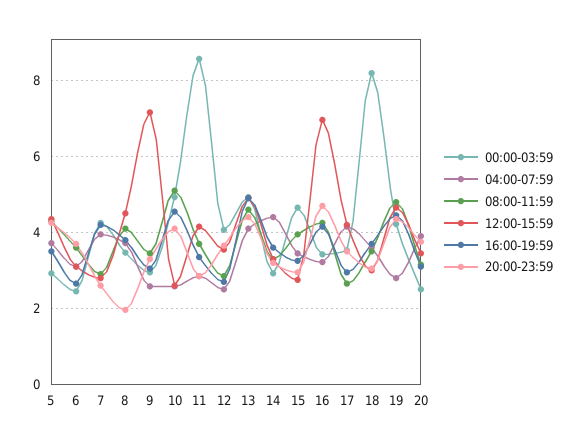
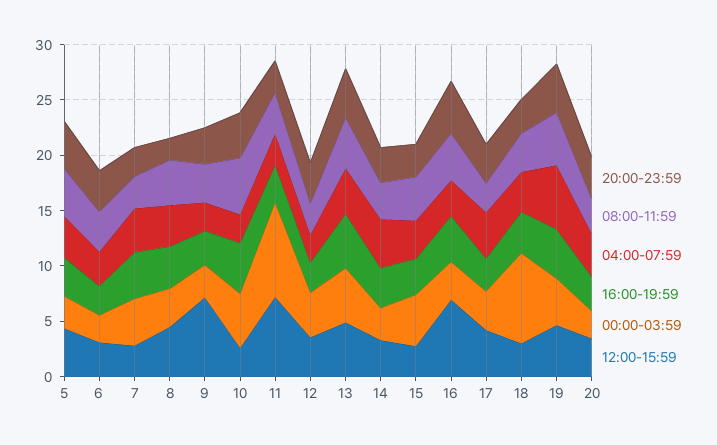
12:00-15:59, 11: 4.2 -> 7
04:00-07:59, 19: 2.8 -> 6

